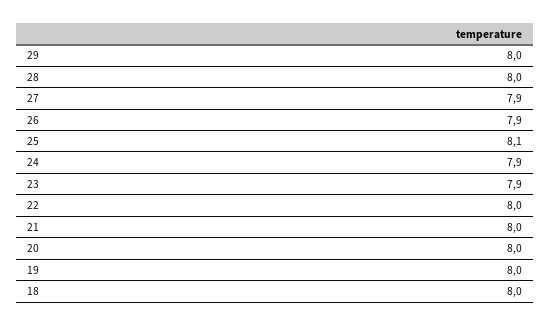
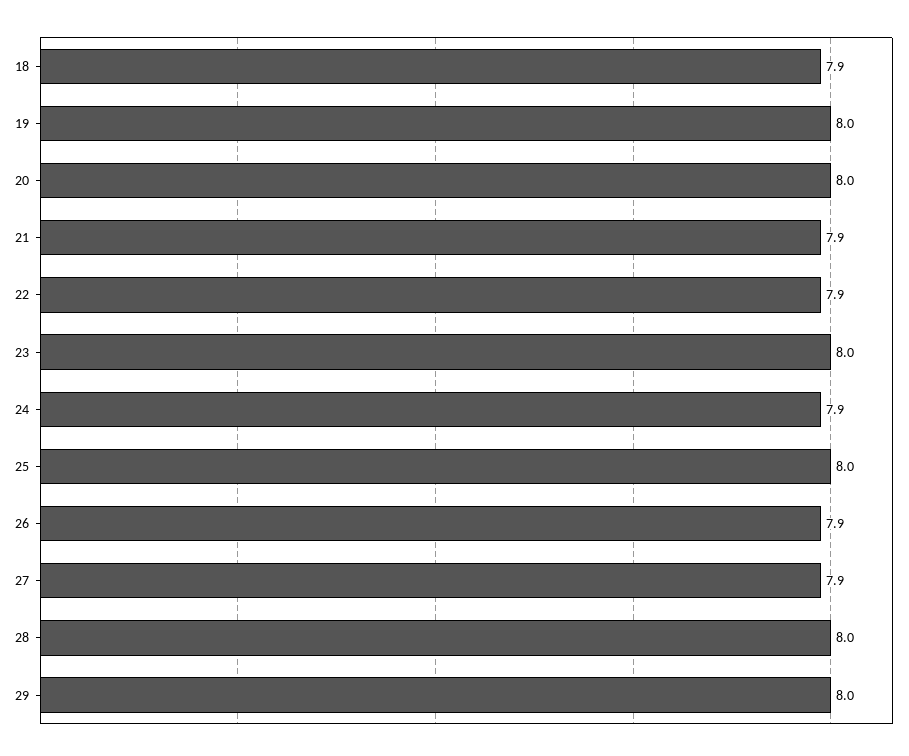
25: 8.1 -> 8
23: 7.9 -> 8
22: 8 -> 7.9
21: 8 -> 7.9
18: 8 -> 7.9

